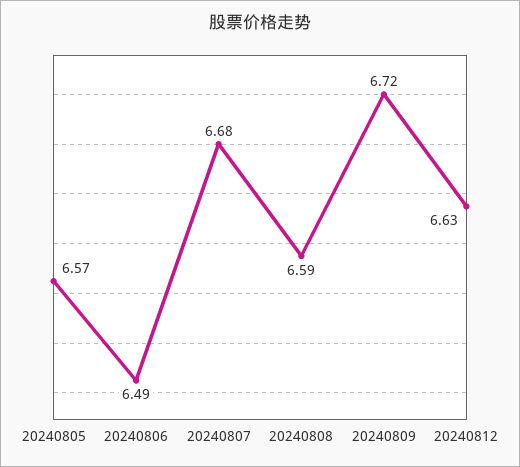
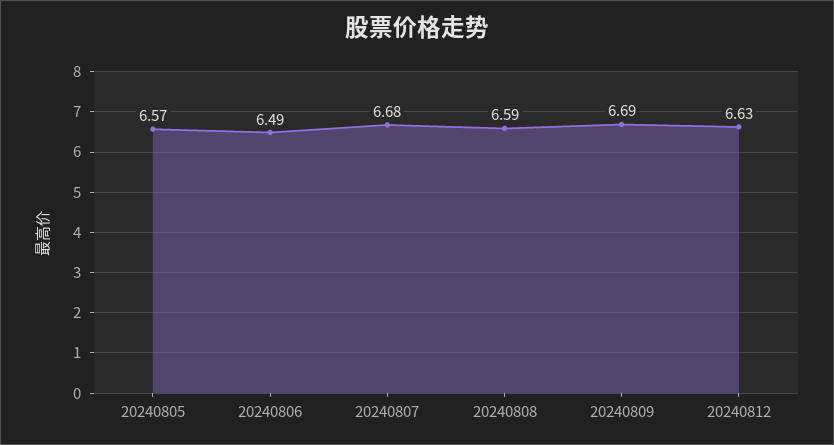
20240809: 6.72 -> 6.69

